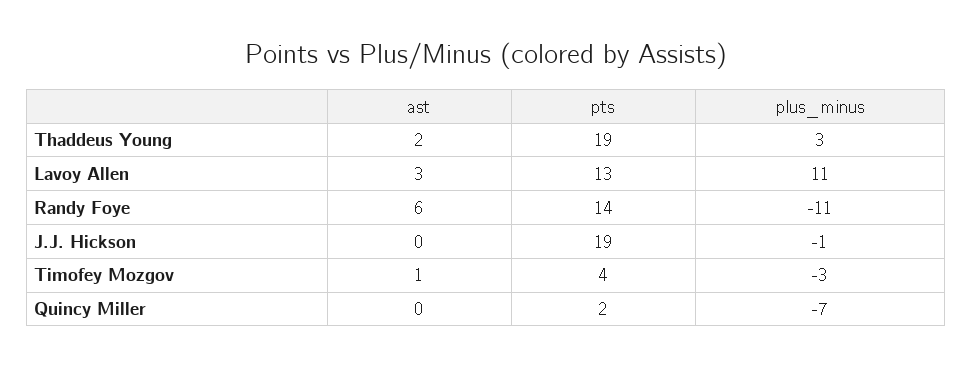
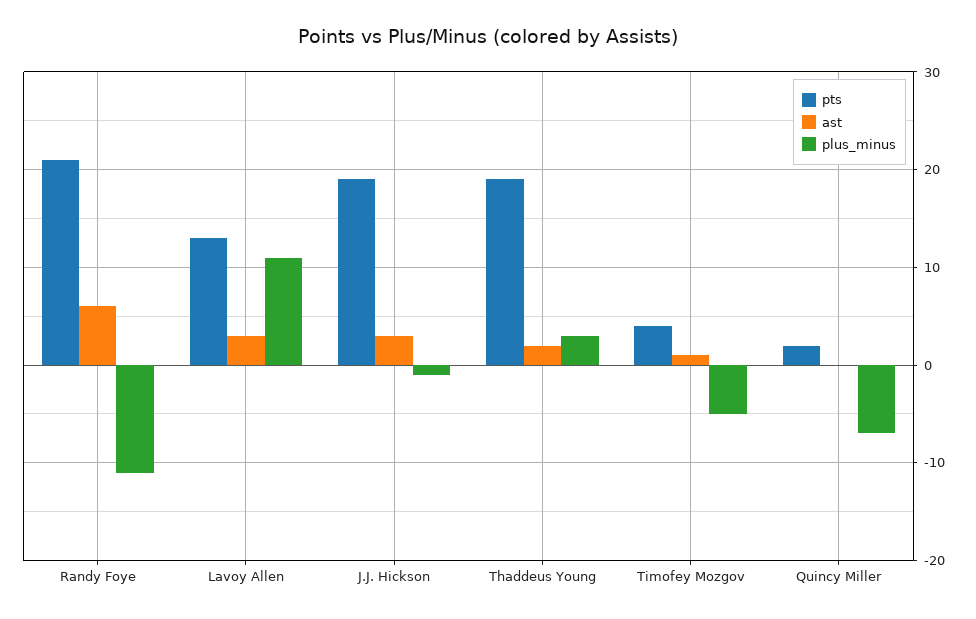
pts, Randy Foye: 14 -> 21
ast, J.J. Hickson: 0 -> 3
plus_minus, Timofey Mozgov: -3 -> -5

